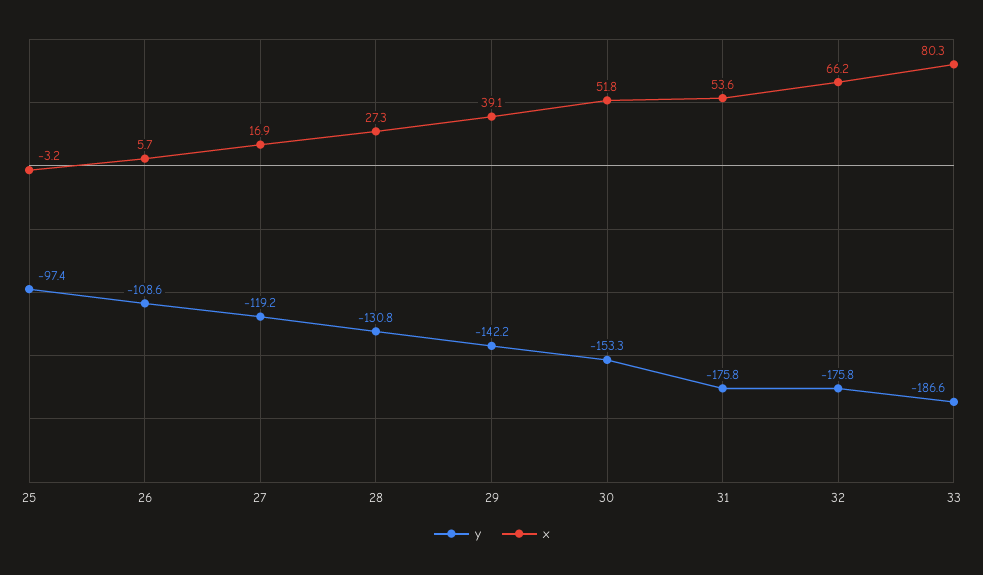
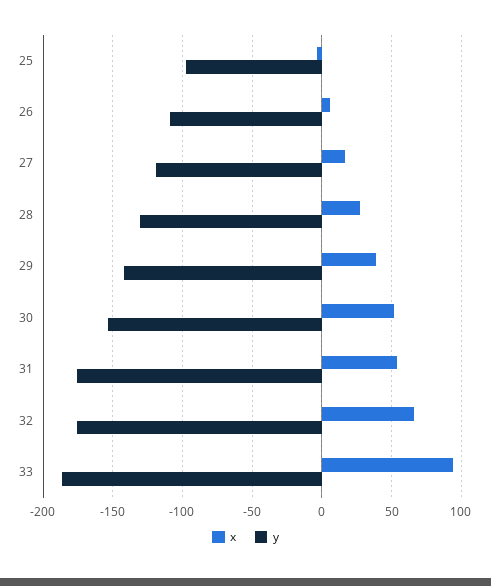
x, 33: 80.3 -> 95

